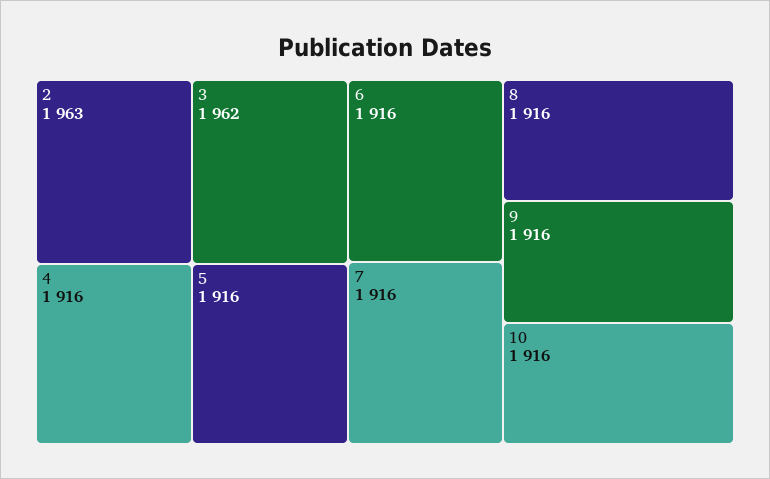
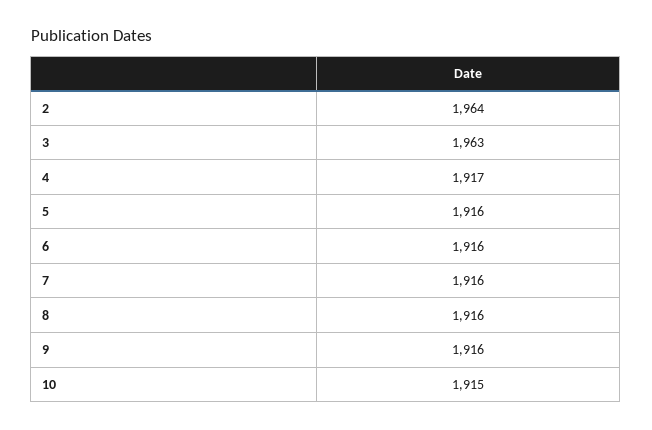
2: 1963 -> 1964
3: 1962 -> 1963
4: 1916 -> 1917
10: 1916 -> 1915

